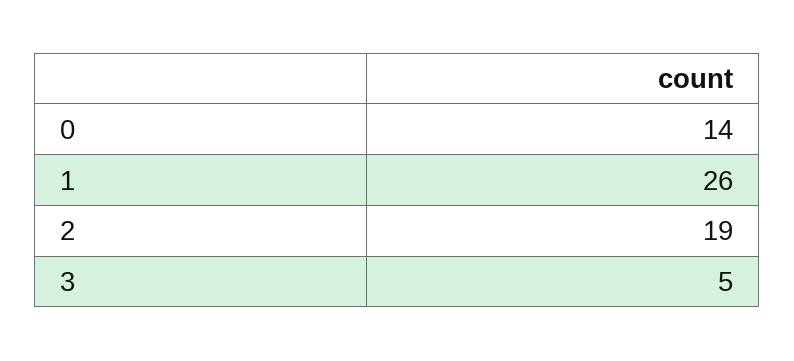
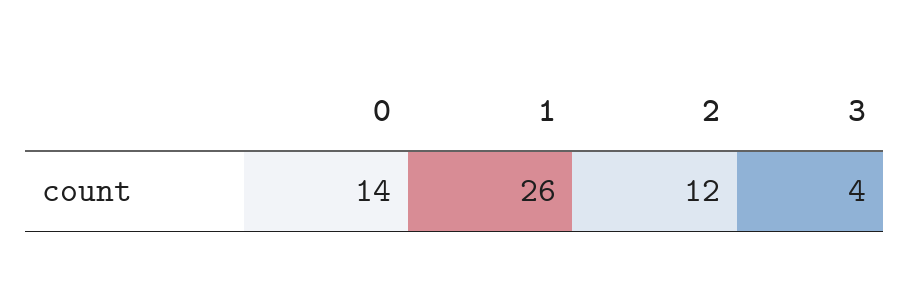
2: 19 -> 12
3: 5 -> 4

